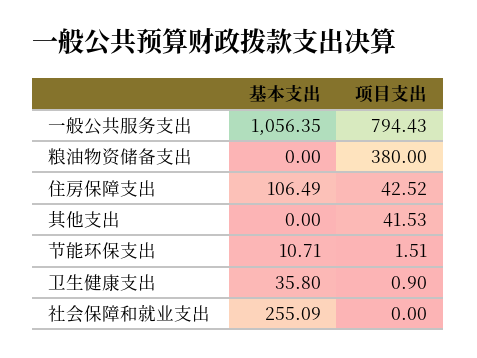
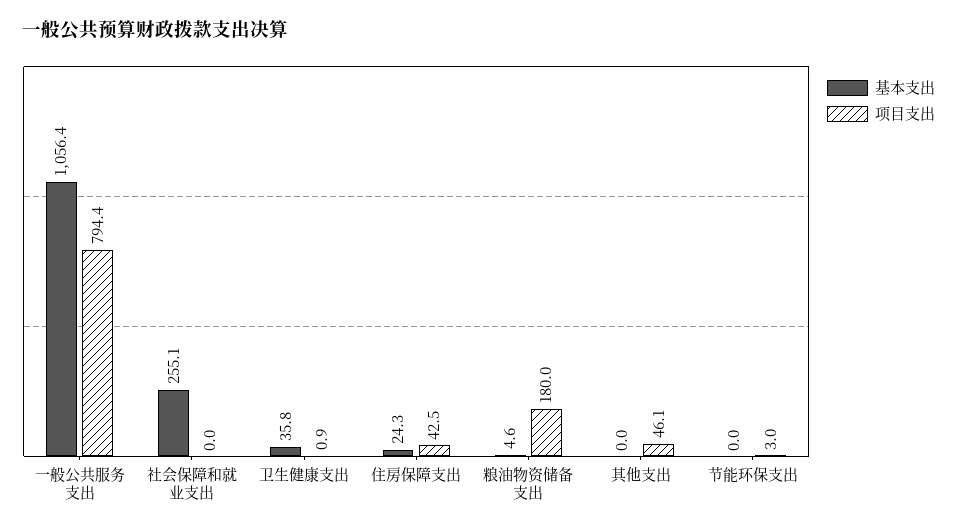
基本支出, 粮油物资储备支出: 0 -> 4.6
项目支出, 粮油物资储备支出: 380 -> 180
基本支出, 住房保障支出: 106.49 -> 24.3
项目支出, 其他支出: 41.53 -> 46.1
基本支出, 节能环保支出: 10.71 -> 0
项目支出, 节能环保支出: 1.51 -> 3

